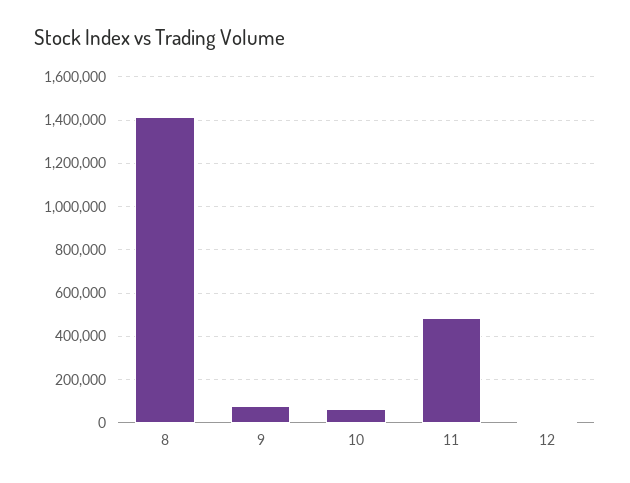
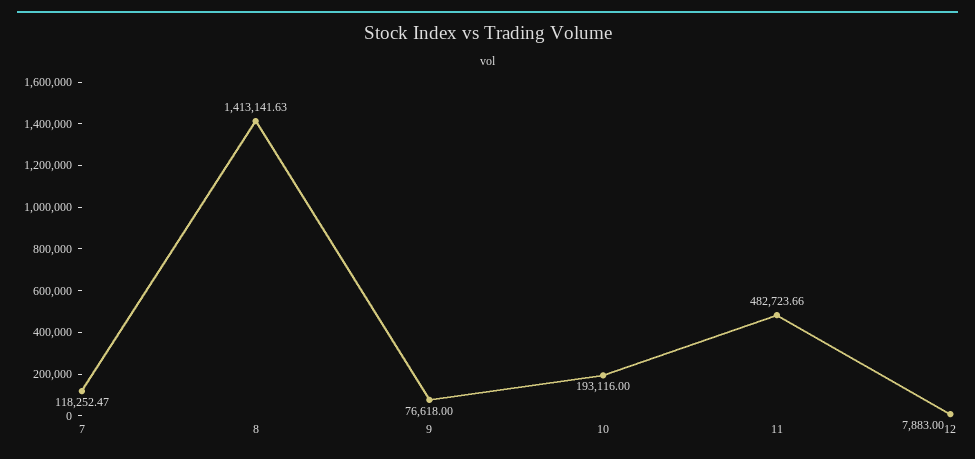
10: 50000 -> 193116
7: none -> 118252.47

